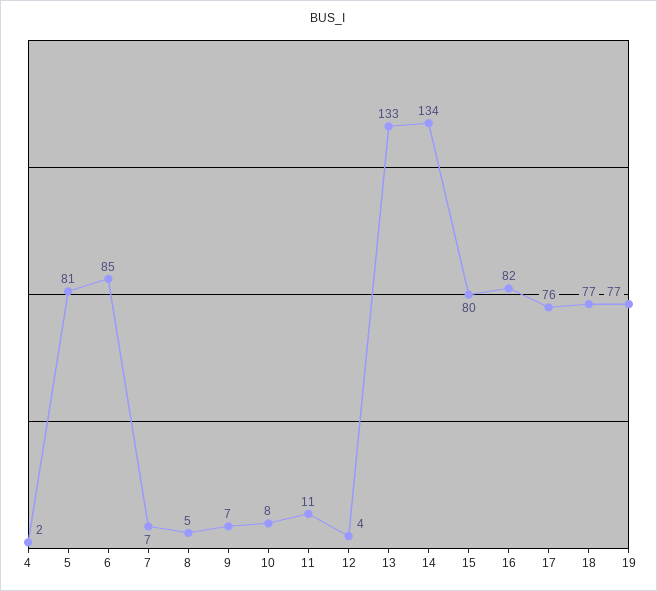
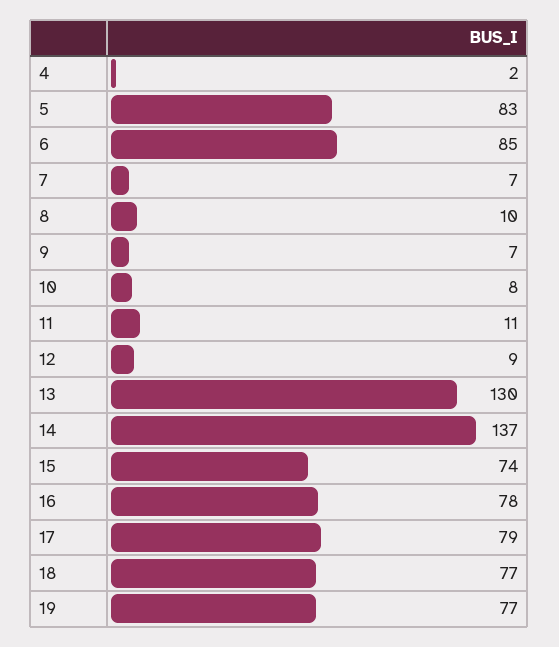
5: 81 -> 83
8: 5 -> 10
12: 4 -> 9
13: 133 -> 130
14: 134 -> 137
15: 80 -> 74
16: 82 -> 78
17: 76 -> 79

